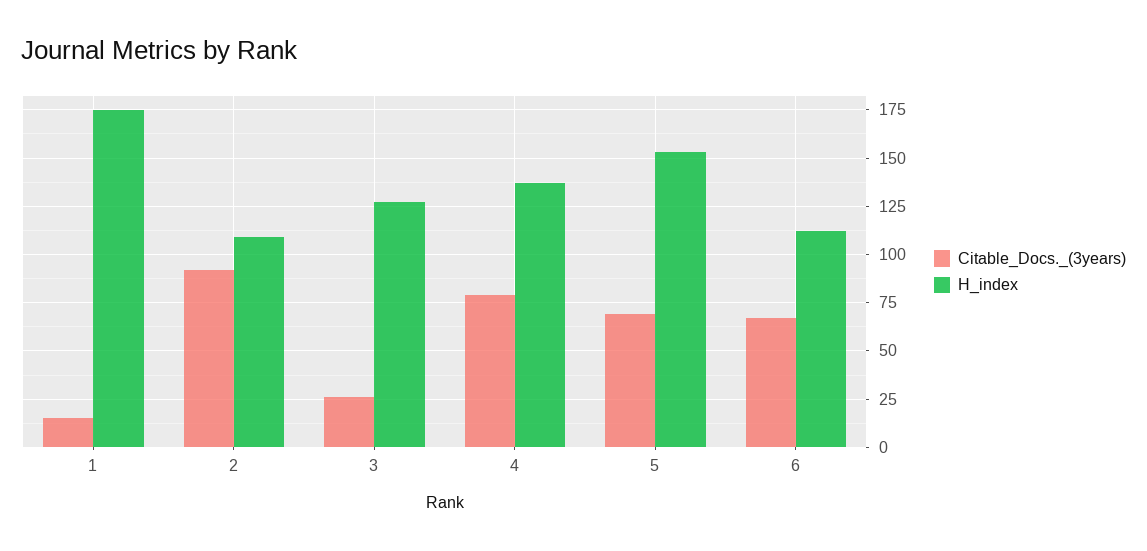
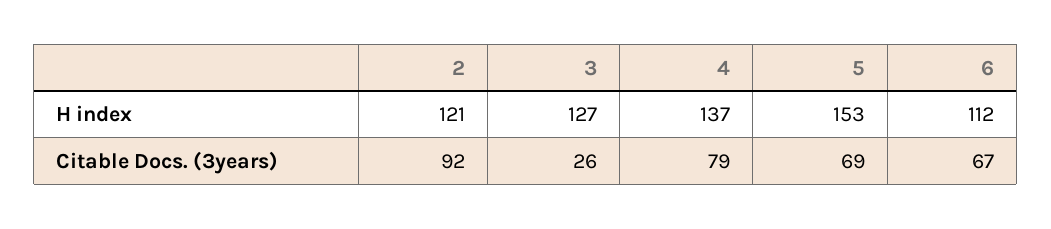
Citable_Docs._(3years), 1: 15 -> none
H_index, 1: 175 -> none
H_index, 2: 110 -> 121

